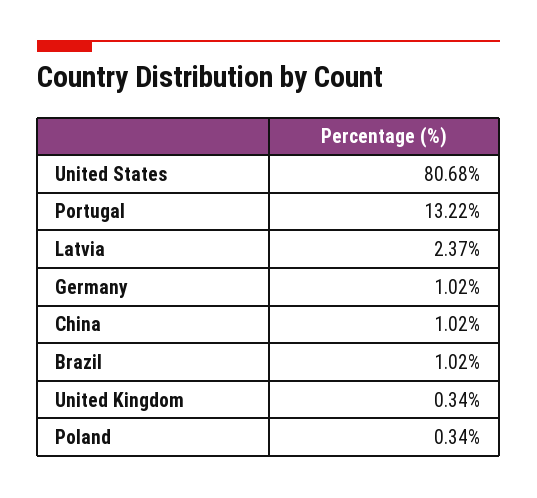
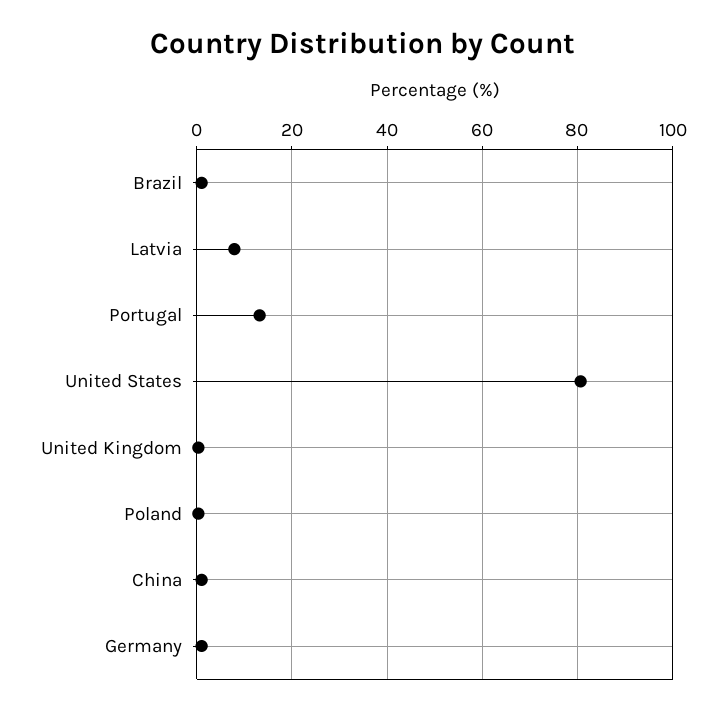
Latvia: 2.37 -> 8

